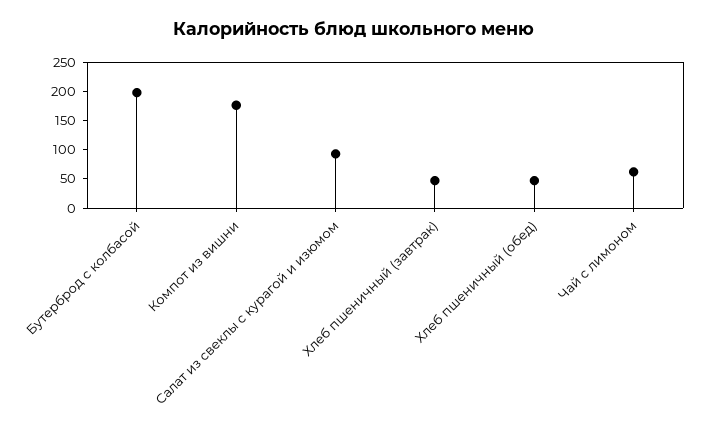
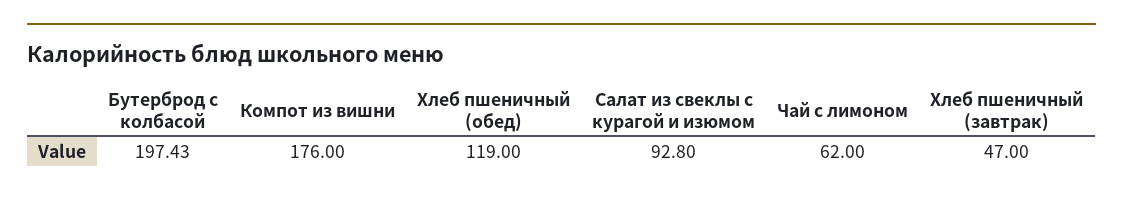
Хлеб пшеничный (обед): 50 -> 119

